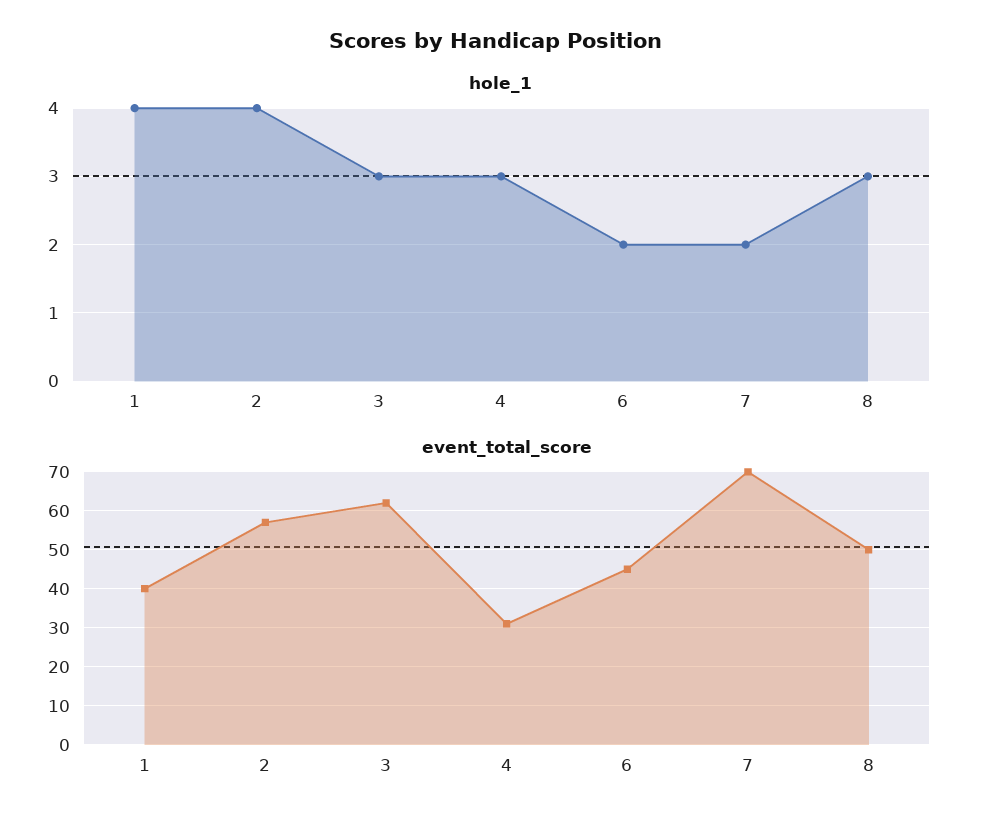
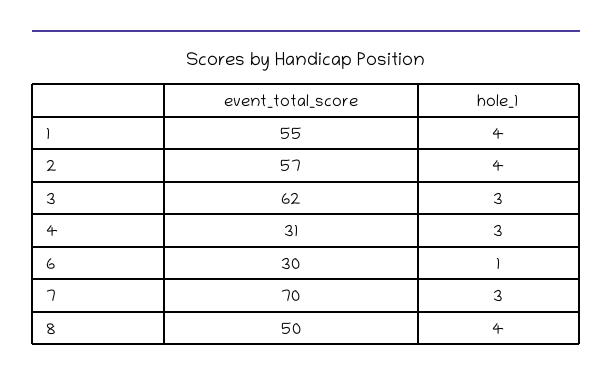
hole_1, 6: 2 -> 1
hole_1, 7: 2 -> 3
hole_1, 8: 3 -> 4
event_total_score, 1: 40 -> 55
event_total_score, 6: 45 -> 30

